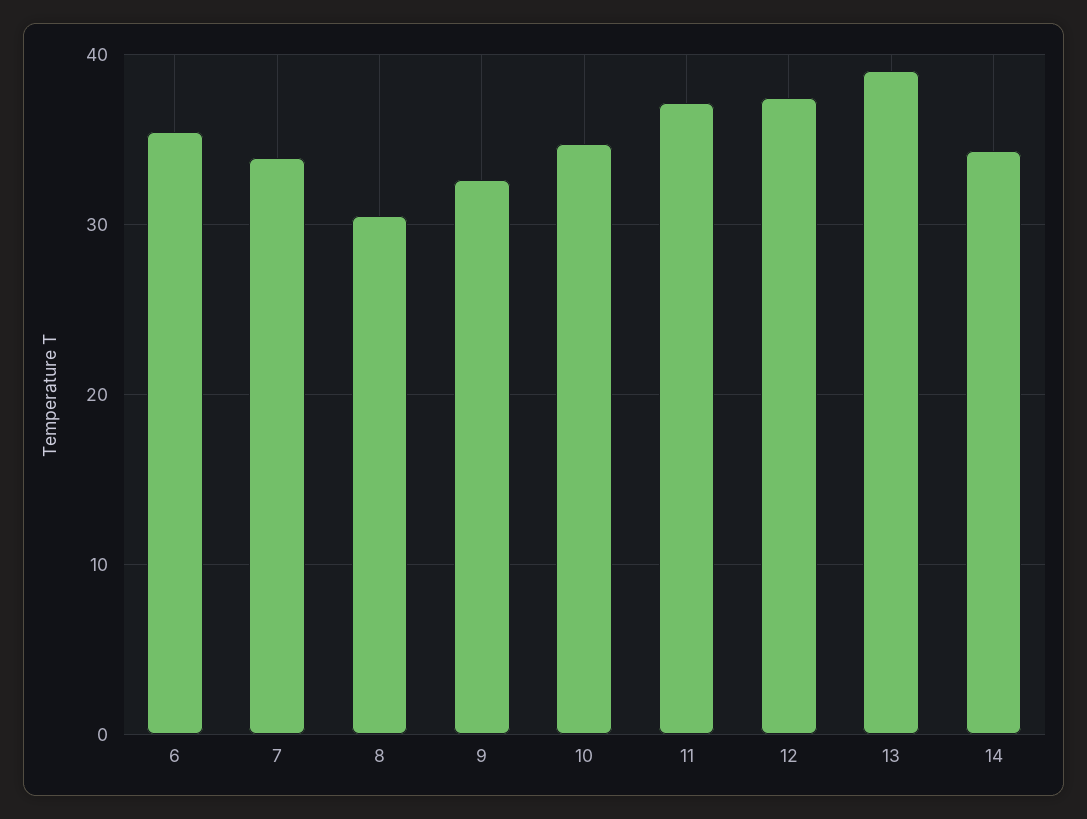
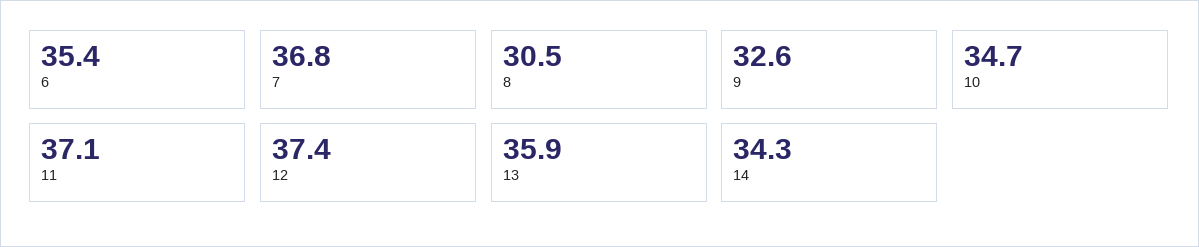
7: 34 -> 36.8
13: 39 -> 35.9

